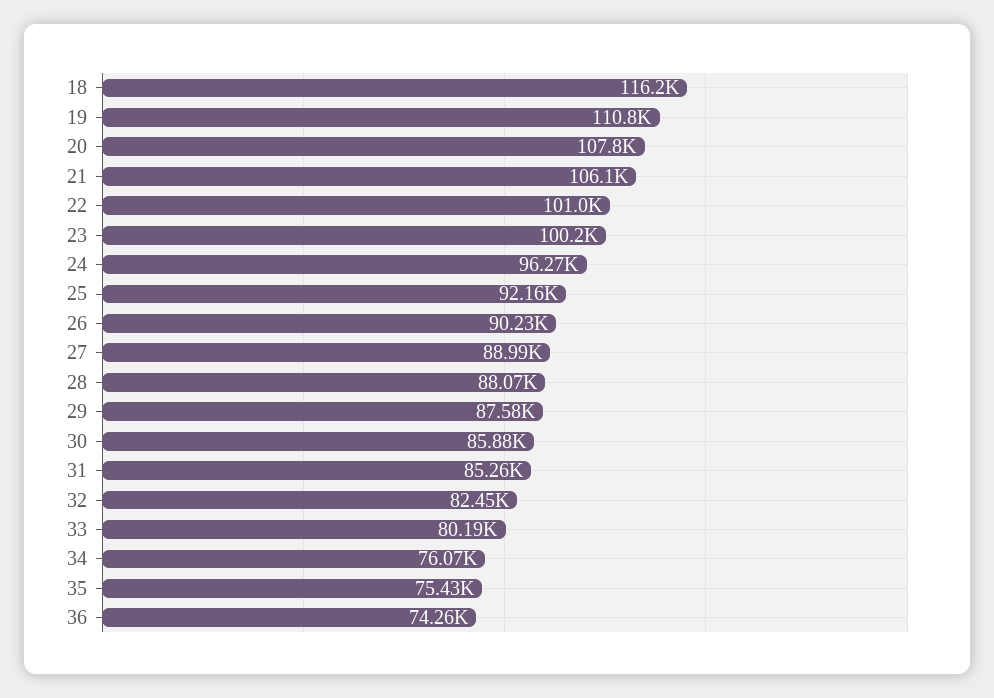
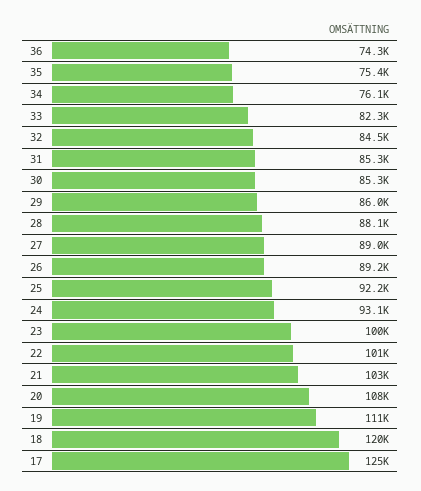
18: 116200 -> 120000
21: 106100 -> 103000
24: 96270 -> 93100
26: 90230 -> 89200
29: 87580 -> 86000
30: 85880 -> 85300
32: 82450 -> 84500
33: 80190 -> 82300
17: none -> 125000

